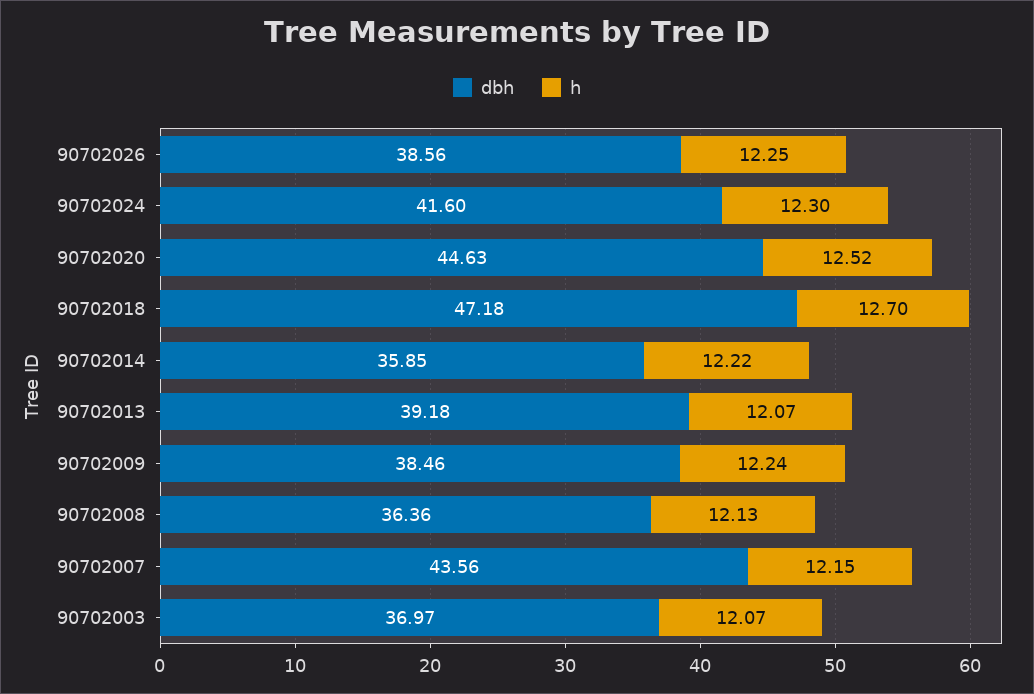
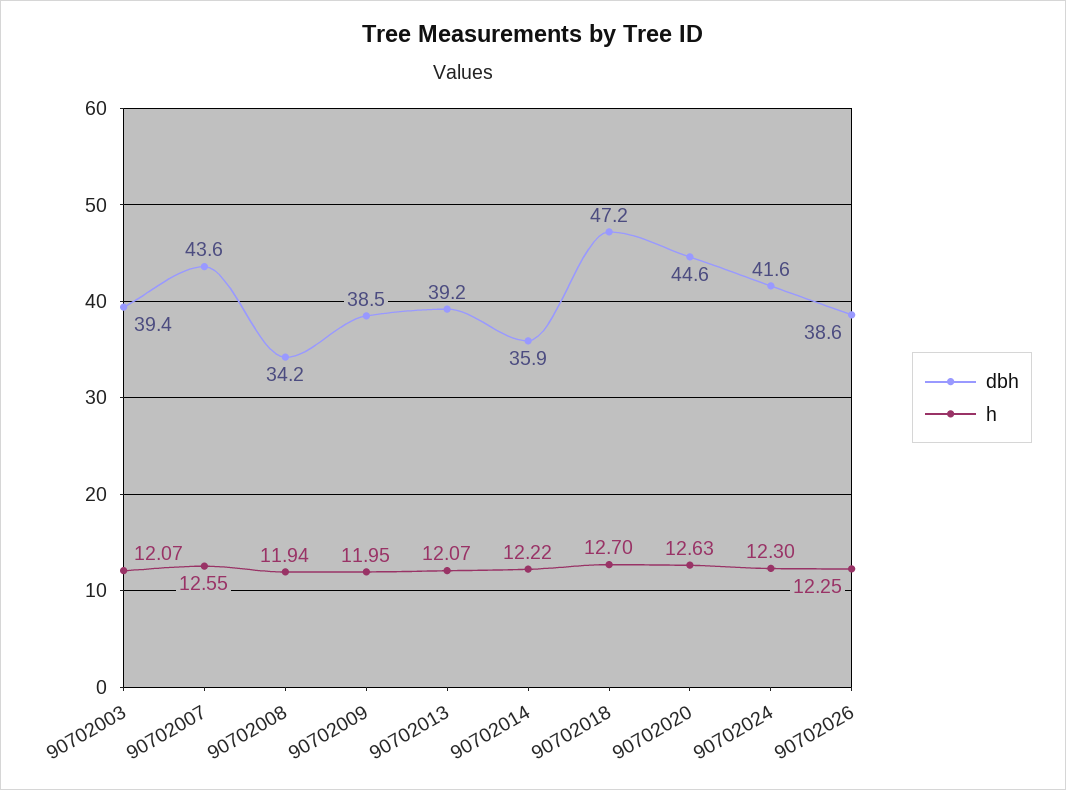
h, 90702020: 12.52 -> 12.63
h, 90702009: 12.24 -> 11.95
dbh, 90702008: 36.36 -> 34.2
h, 90702008: 12.13 -> 11.94
h, 90702007: 12.15 -> 12.55
dbh, 90702003: 36.97 -> 39.4

